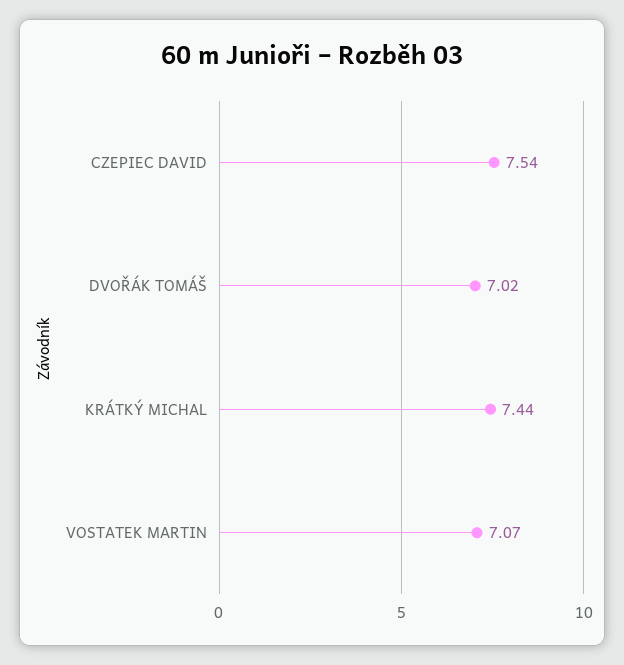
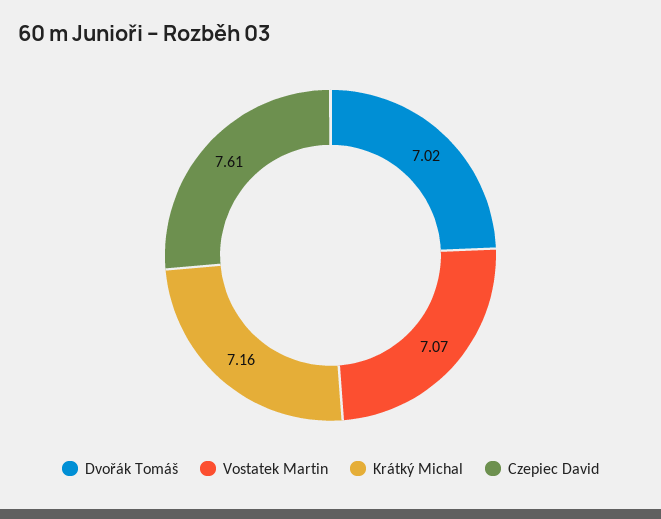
CZEPIEC DAVID: 7.54 -> 7.61
KRÁTKÝ MICHAL: 7.44 -> 7.16

